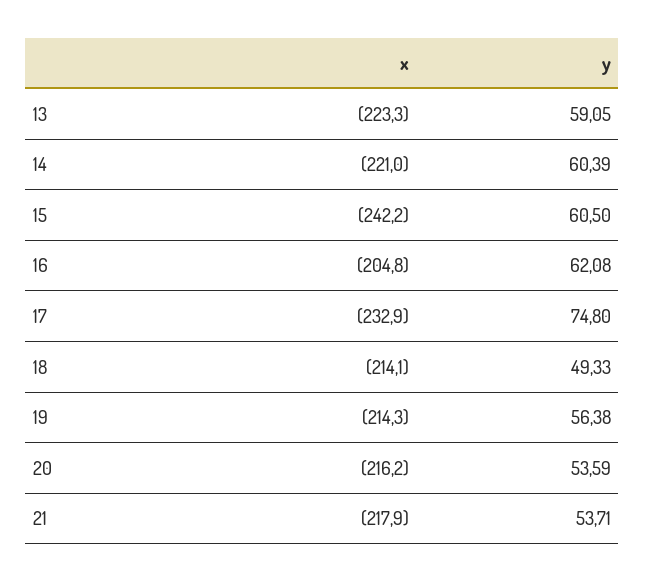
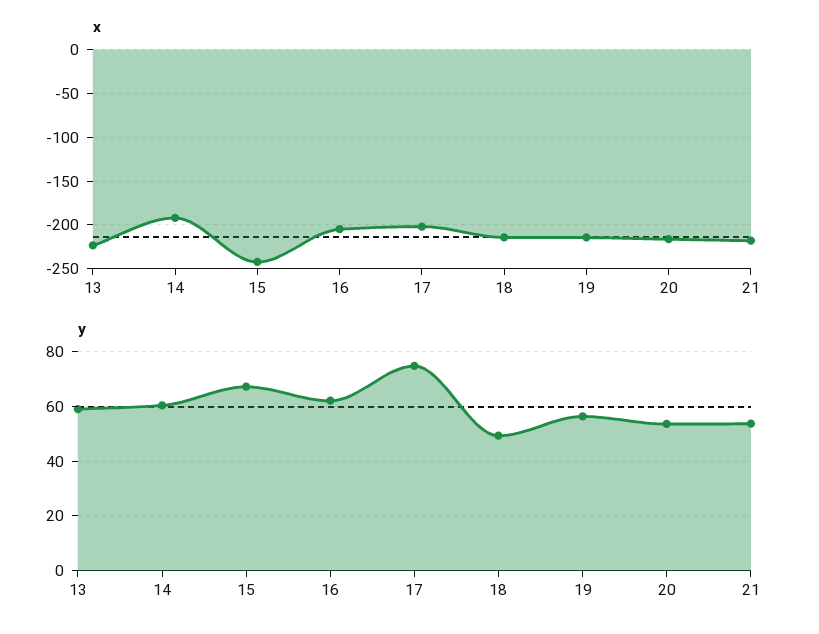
x, 14: -221 -> -190
y, 15: 60.5 -> 67.5
x, 17: -232.9 -> -200

